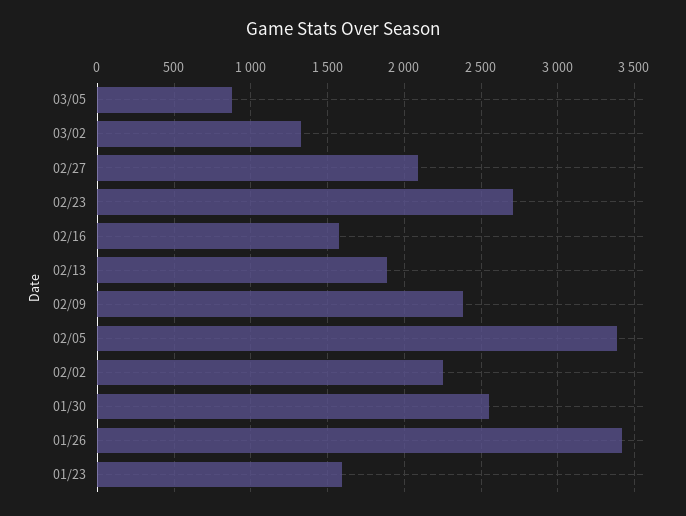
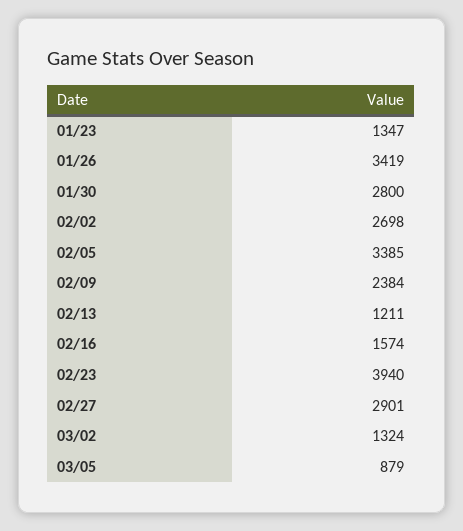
02/27: 2100 -> 2901
02/23: 2700 -> 3940
02/13: 1900 -> 1211
02/02: 2250 -> 2698
01/30: 2550 -> 2800
01/23: 1600 -> 1347

